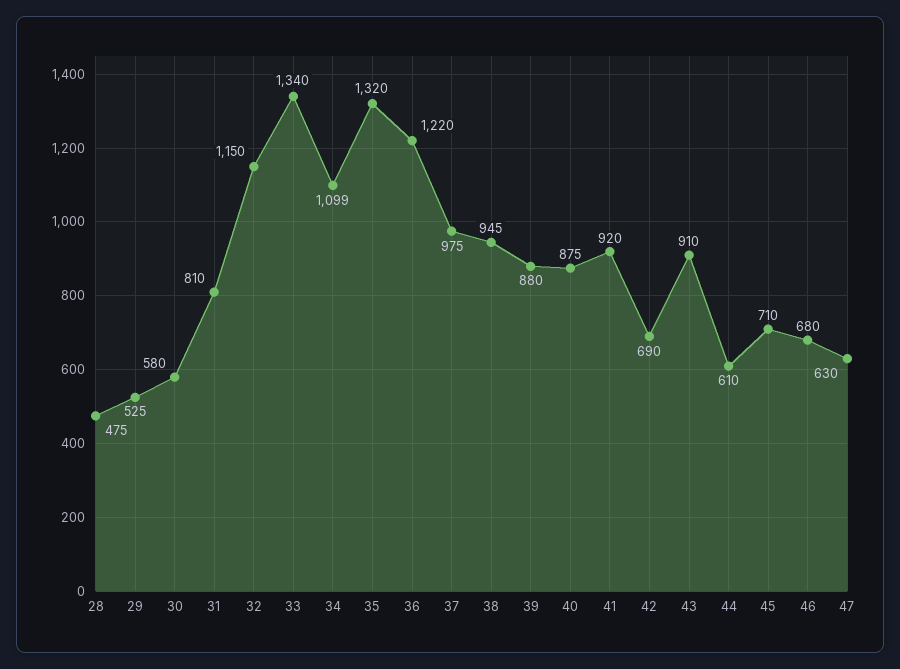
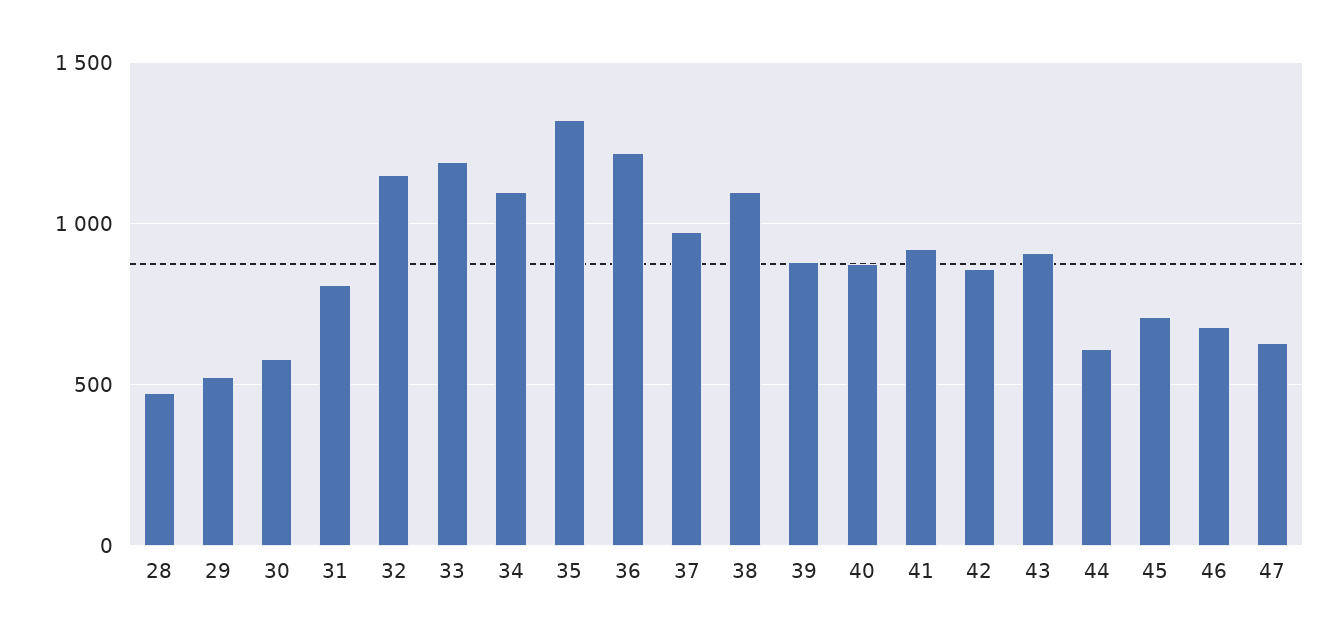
33: 1340 -> 1200
38: 945 -> 1100
42: 690 -> 850

